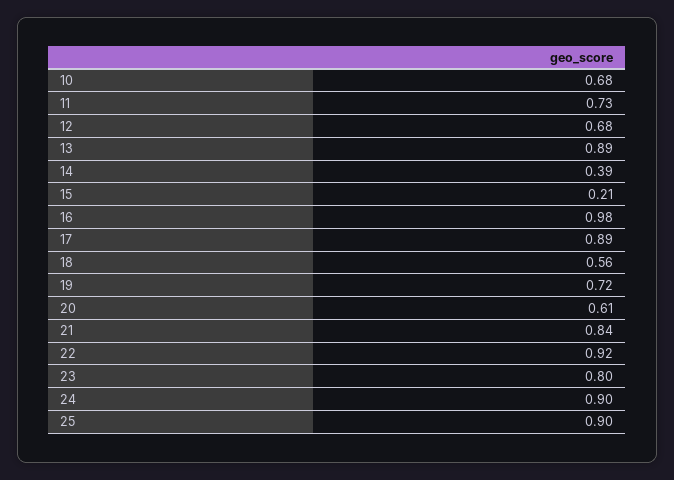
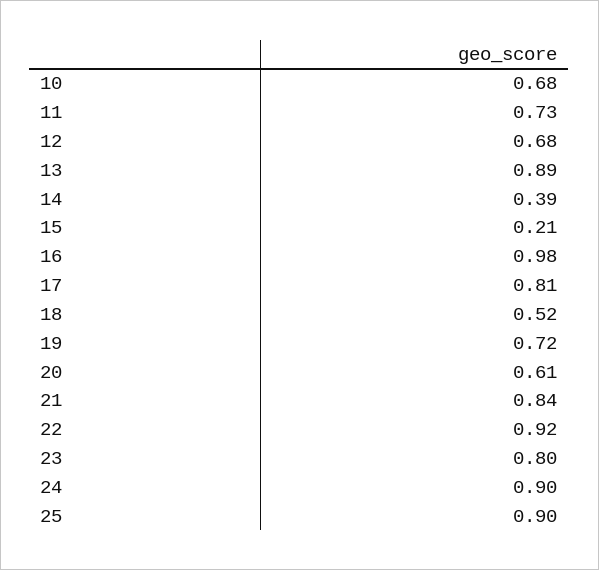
17: 0.89 -> 0.81
18: 0.56 -> 0.52

